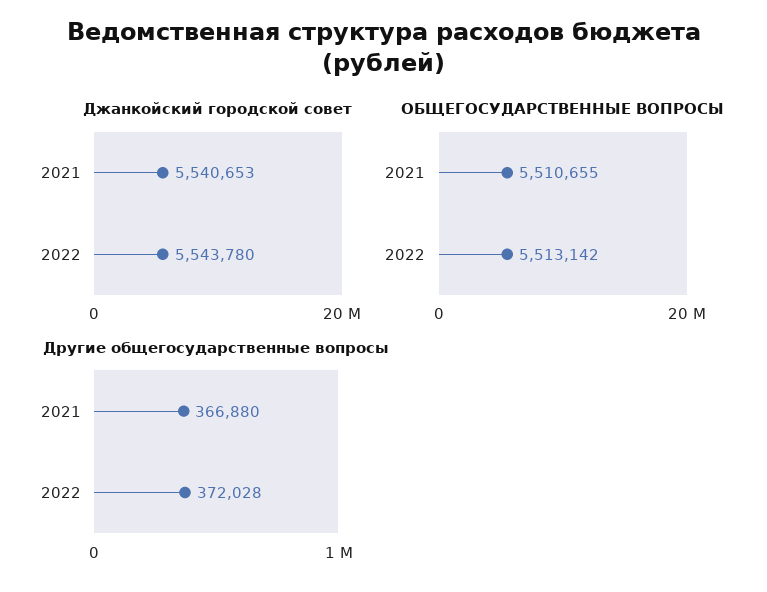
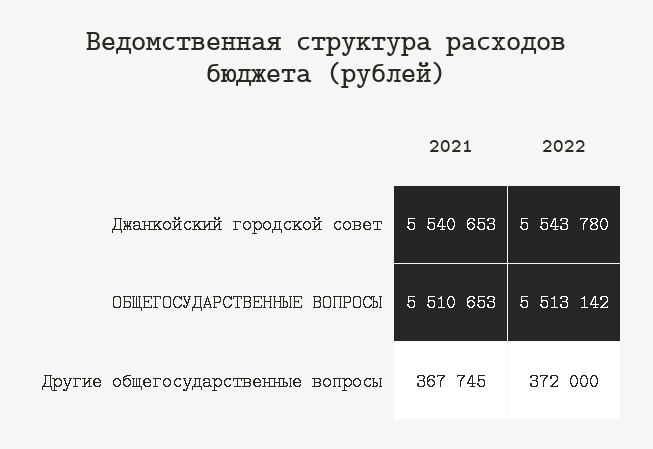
ОБЩЕГОСУДАРСТВЕННЫЕ ВОПРОСЫ, 2021: 5510655 -> 5510653
Другие общегосударственные вопросы, 2021: 366880 -> 367745
Другие общегосударственные вопросы, 2022: 372028 -> 372000

